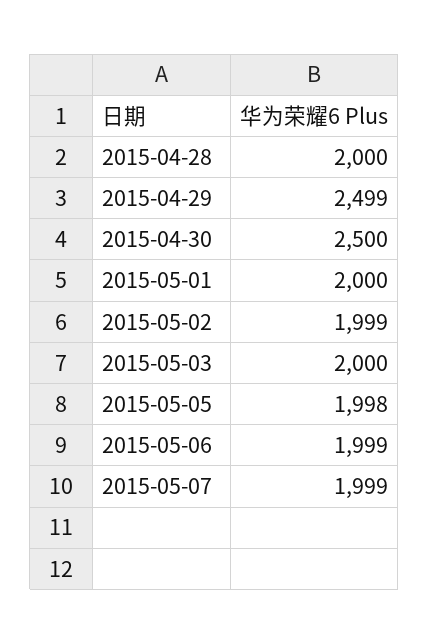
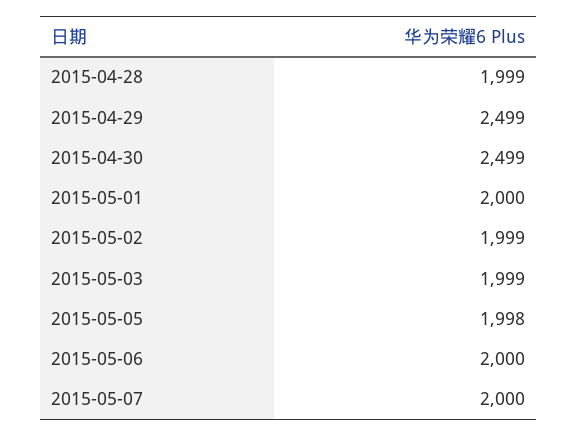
2015-04-28: 2000 -> 1999
2015-04-30: 2500 -> 2499
2015-05-03: 2000 -> 1999
2015-05-06: 1999 -> 2000
2015-05-07: 1999 -> 2000

